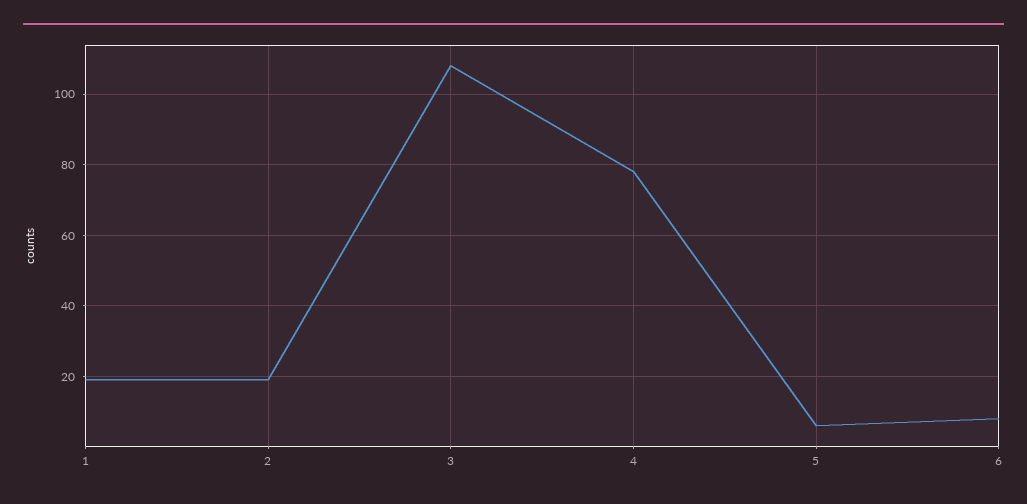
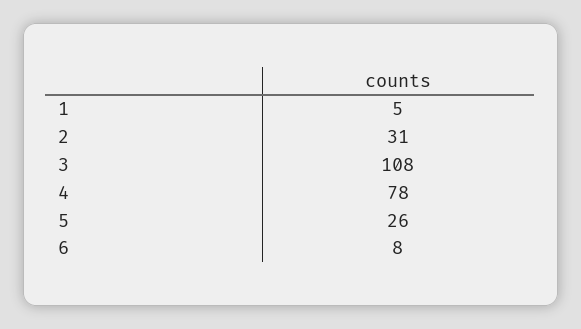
1: 20 -> 5
2: 20 -> 31
5: 5 -> 26

